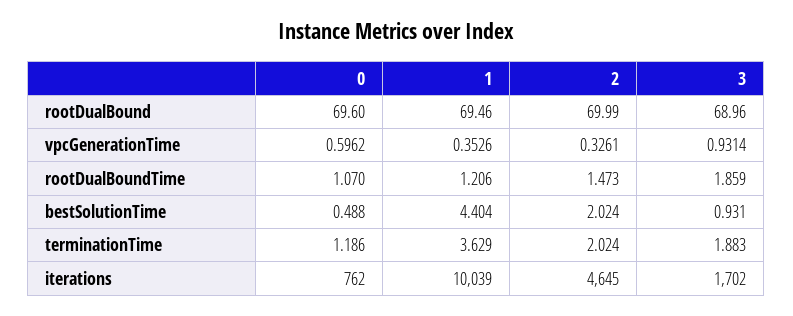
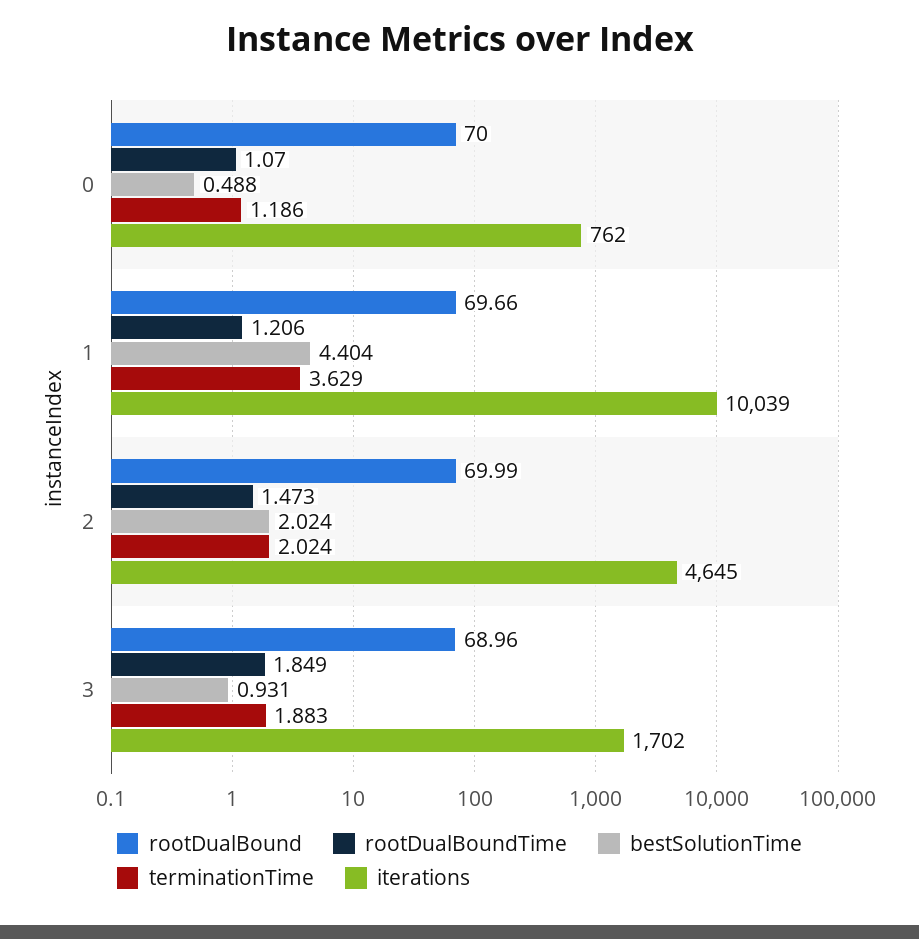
rootDualBound, 0: 69.6 -> 70
rootDualBound, 1: 69.46 -> 69.66
vpcGenerationTime, 0: 0.5962 -> none
vpcGenerationTime, 1: 0.3526 -> none
vpcGenerationTime, 2: 0.3261 -> none
vpcGenerationTime, 3: 0.9314 -> none
rootDualBoundTime, 3: 1.859 -> 1.849

